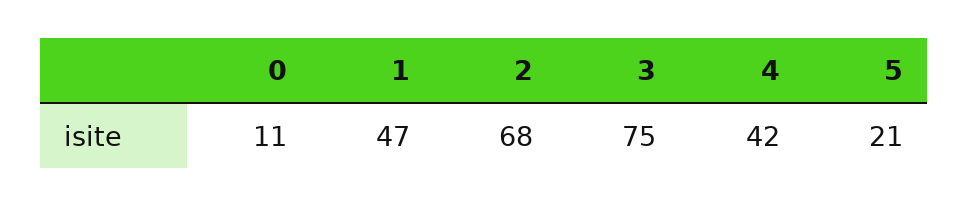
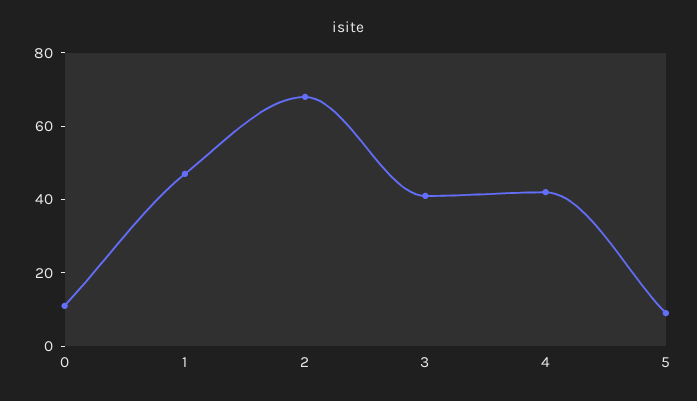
3: 75 -> 40
5: 21 -> 10

